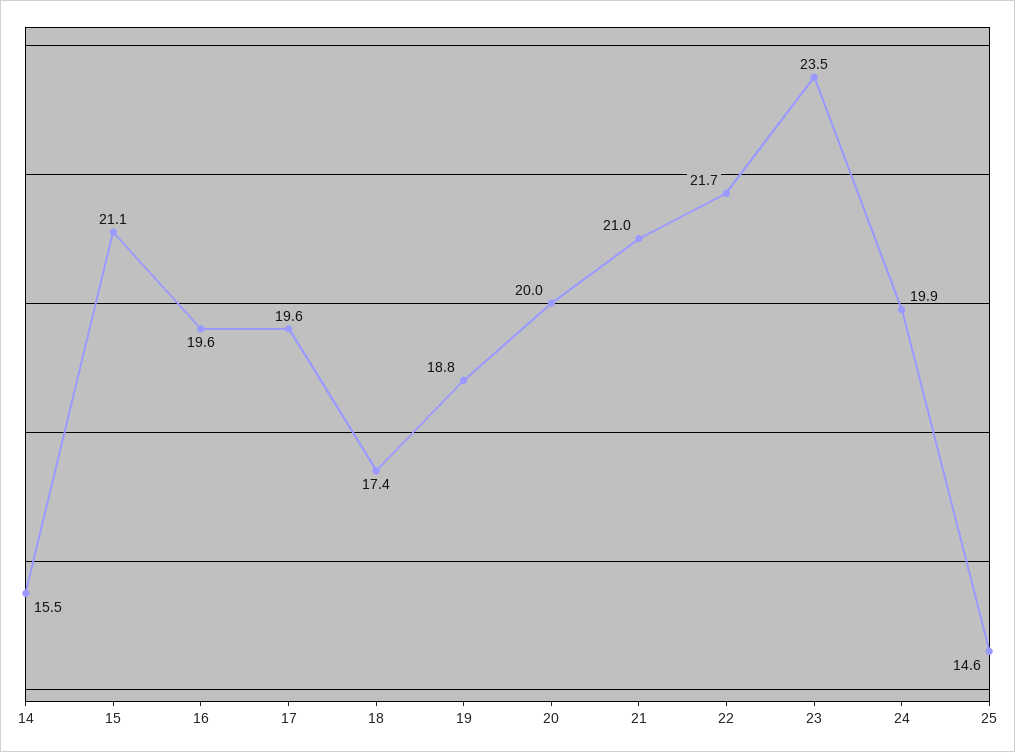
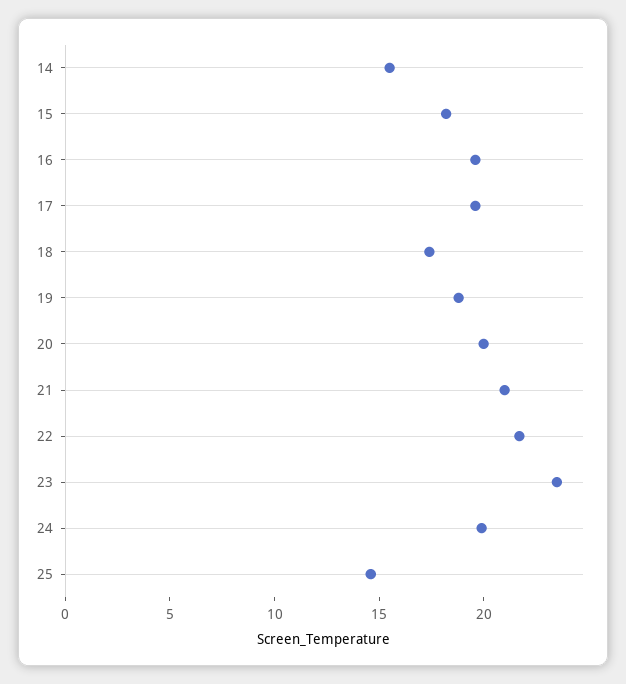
15: 21.1 -> 18

